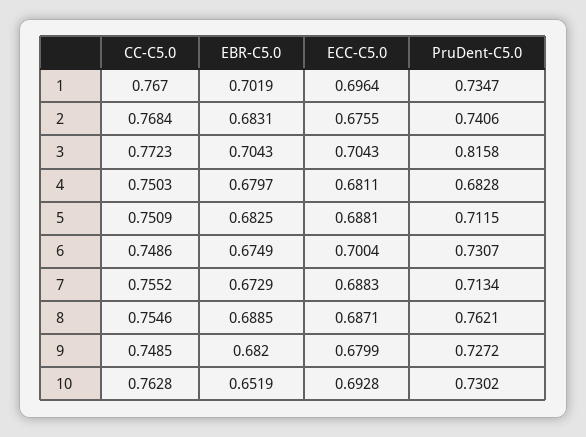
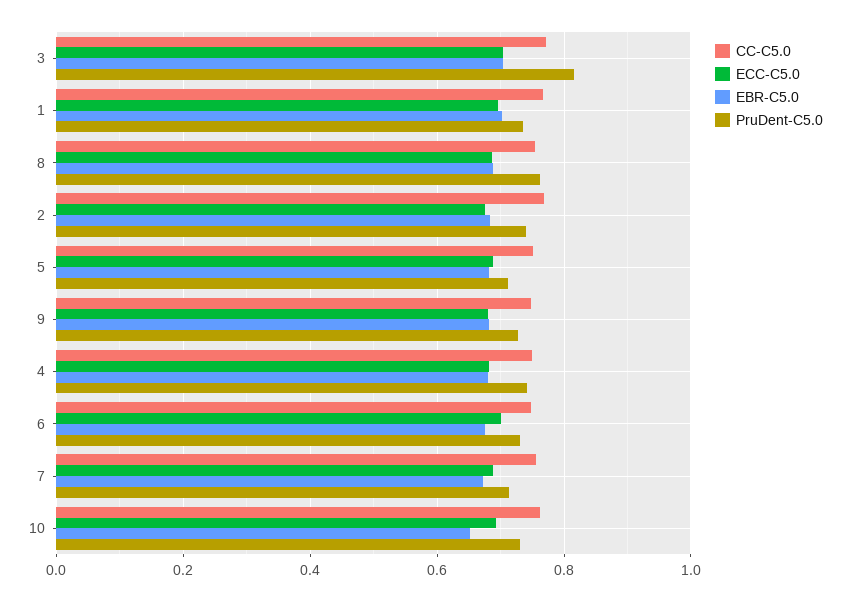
PruDent-C5.0, 4: 0.6828 -> 0.74

